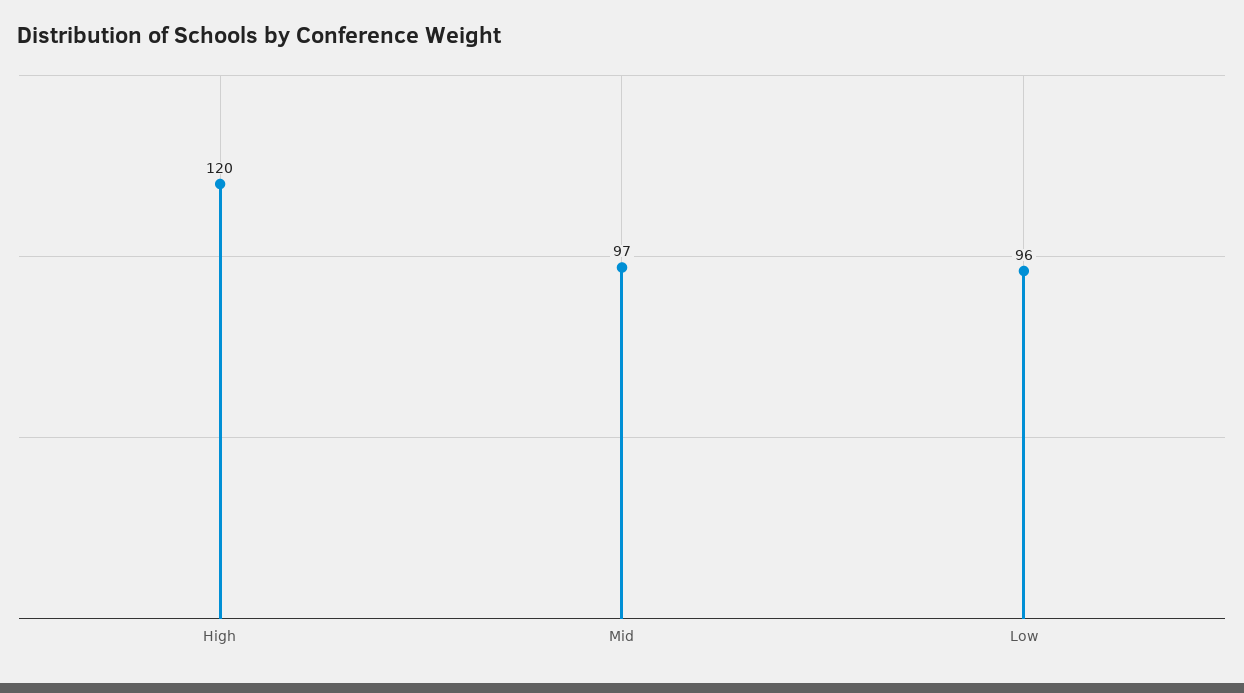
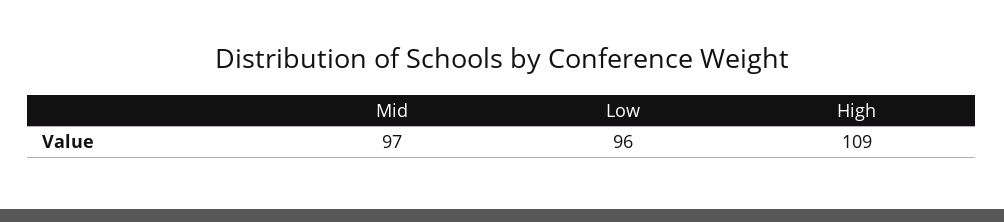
High: 120 -> 109

